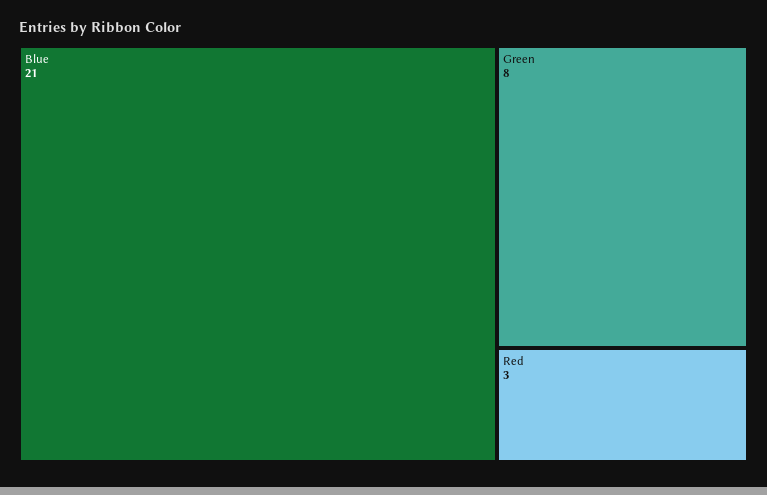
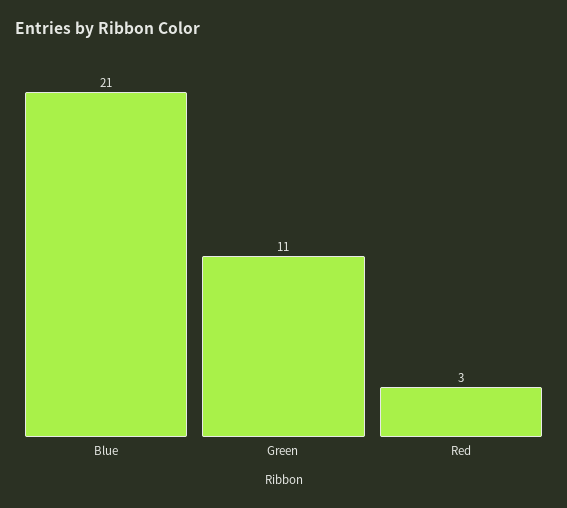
Green: 8 -> 11

